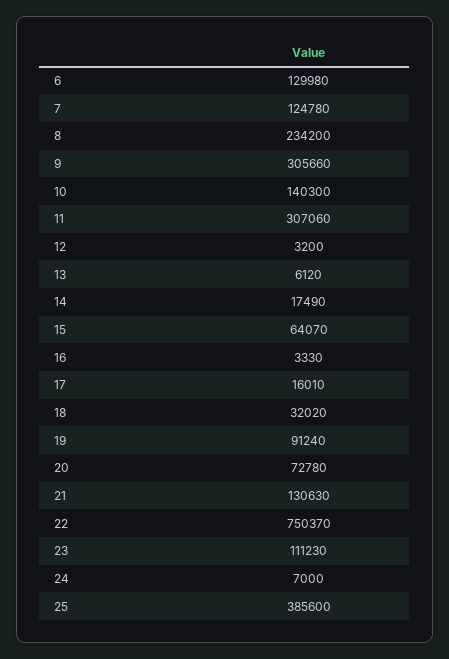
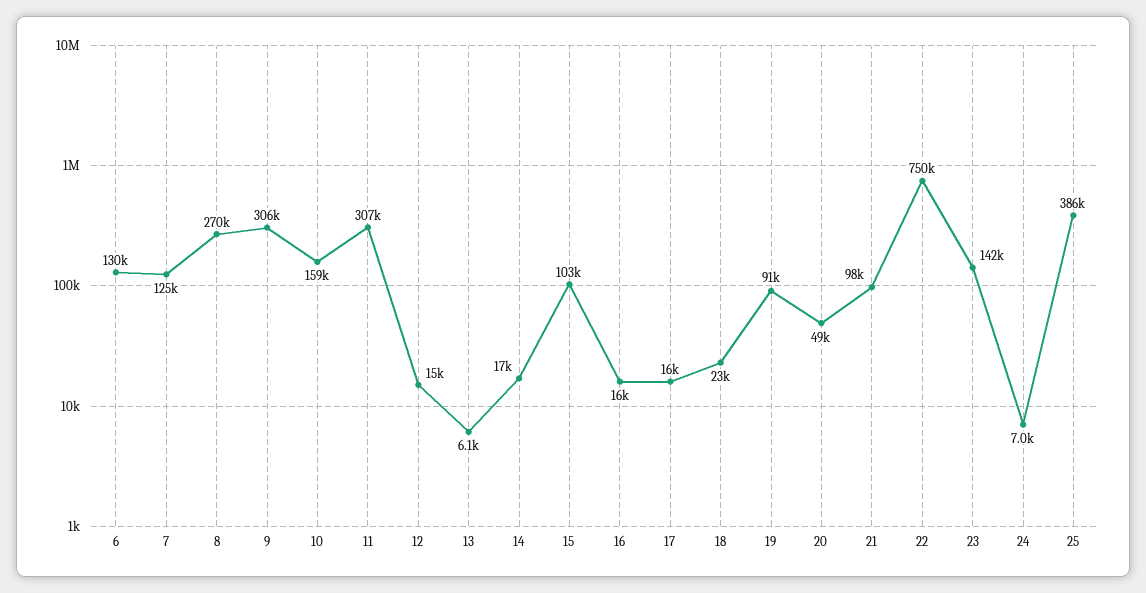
8: 234200 -> 270000
10: 140300 -> 159000
12: 3200 -> 15000
15: 64070 -> 103000
16: 3330 -> 16000
18: 32020 -> 23000
20: 72780 -> 49000
21: 130630 -> 98000
23: 111230 -> 142000

